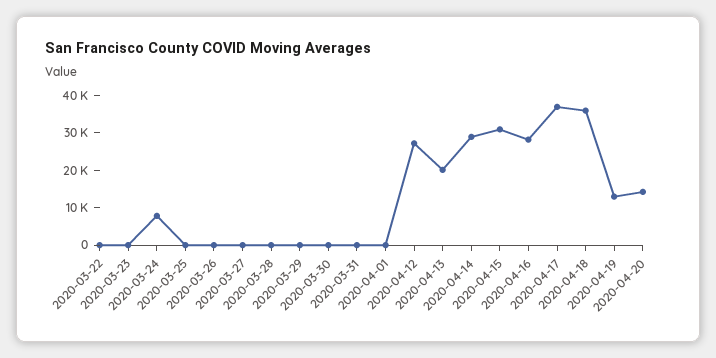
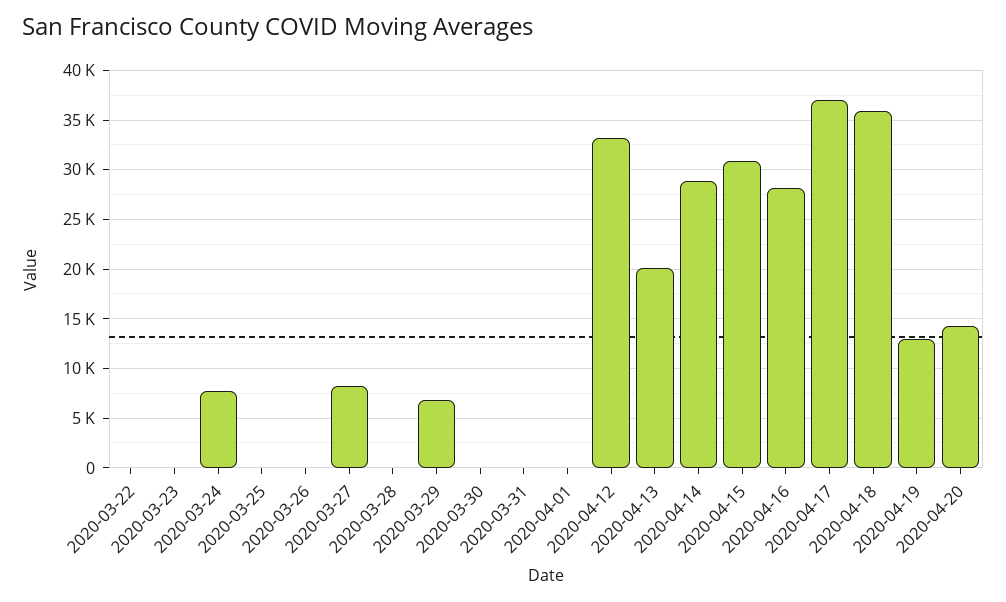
2020-03-27: 0 -> 8000
2020-03-29: 0 -> 7000
2020-04-12: 27500 -> 33000

